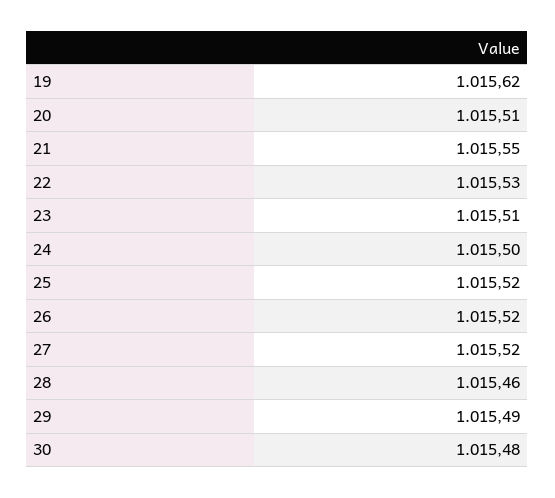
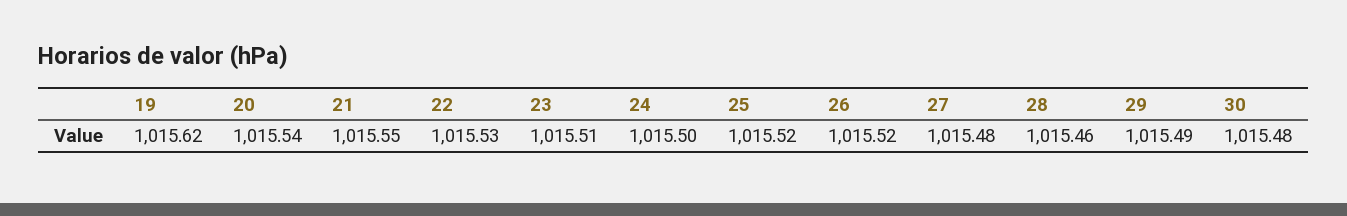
20: 1015.51 -> 1015.54
27: 1015.52 -> 1015.48

